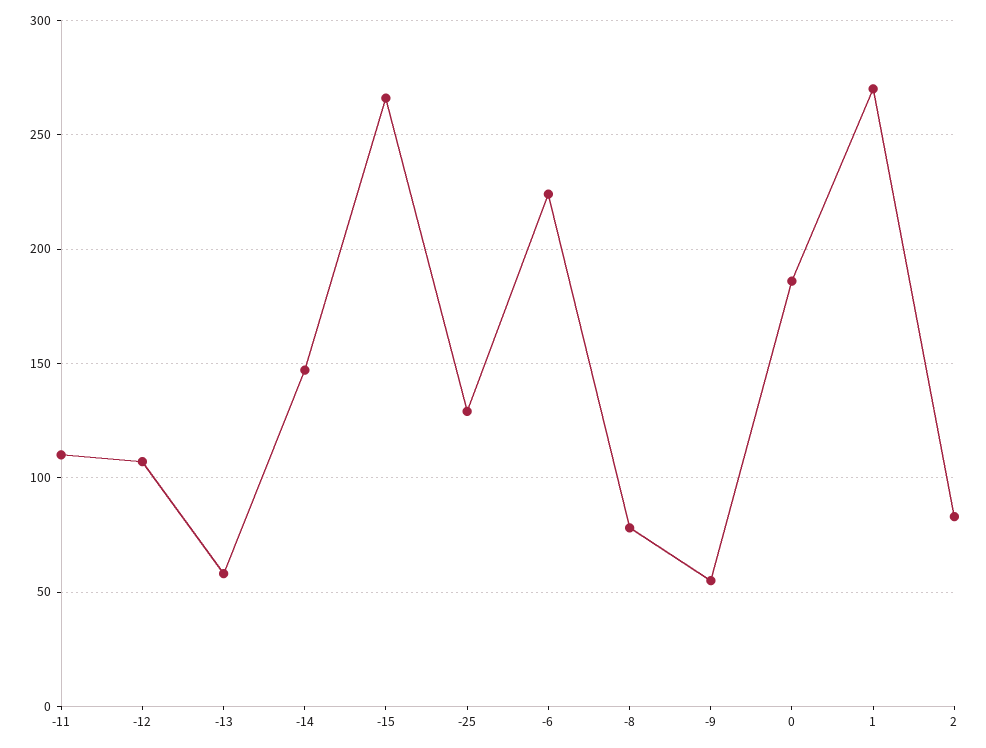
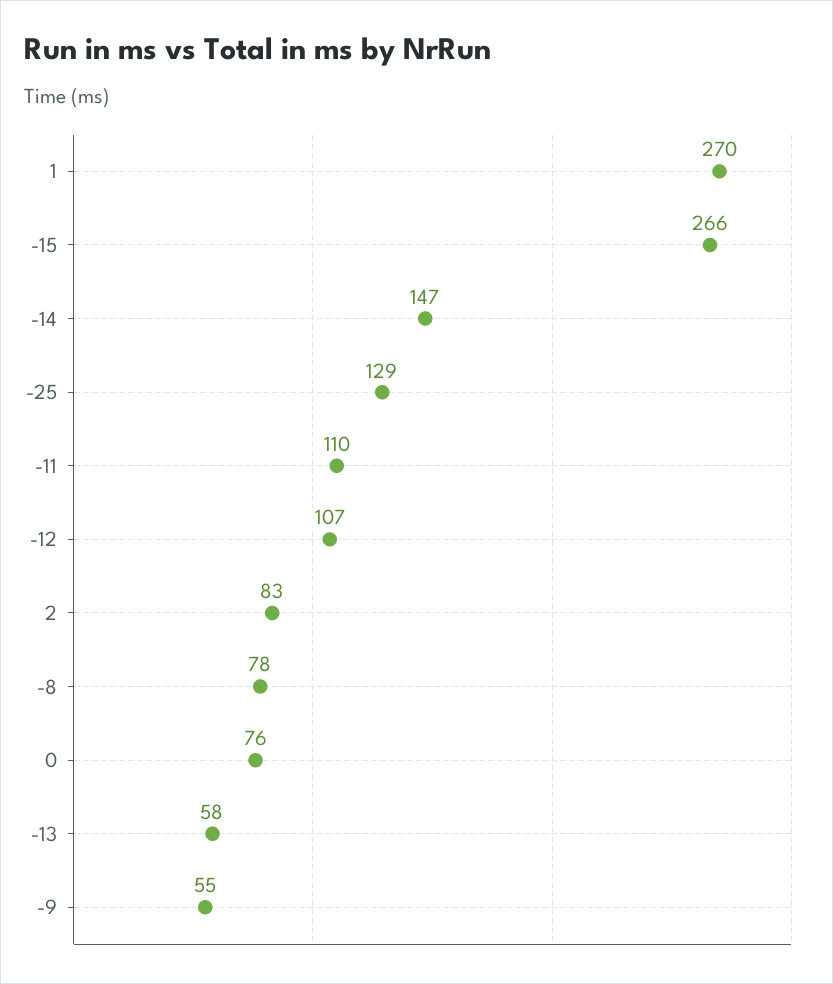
-6: 225 -> none
0: 185 -> 76

